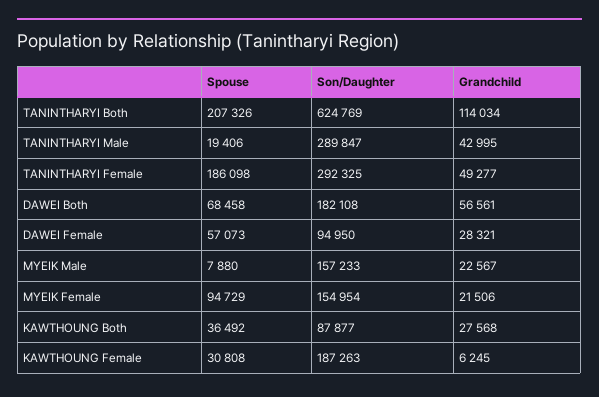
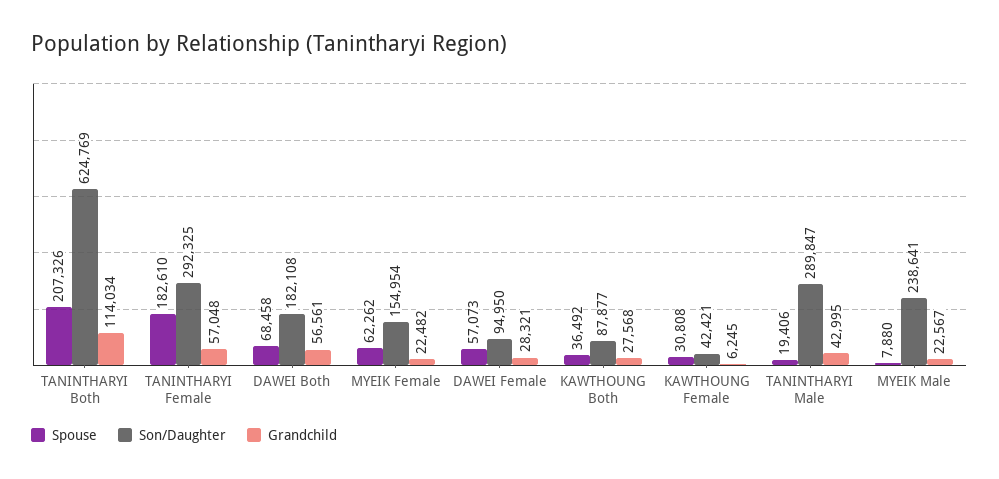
Spouse, TANINTHARYI Female: 186098 -> 182610
Grandchild, TANINTHARYI Female: 49277 -> 57048
Son/Daughter, MYEIK Male: 157233 -> 238641
Spouse, MYEIK Female: 94729 -> 62262
Grandchild, MYEIK Female: 21506 -> 22482
Son/Daughter, KAWTHOUNG Female: 187263 -> 42421

